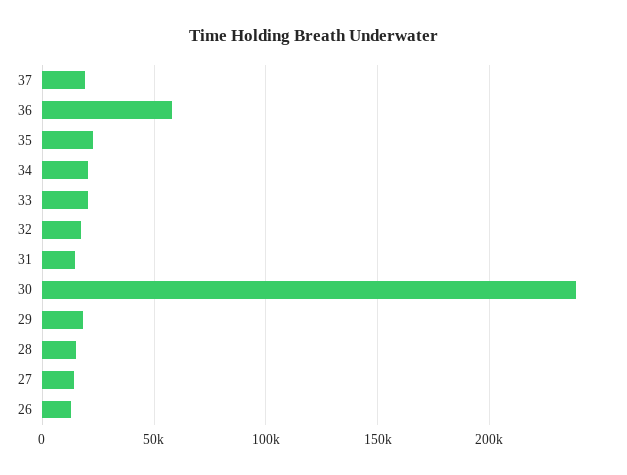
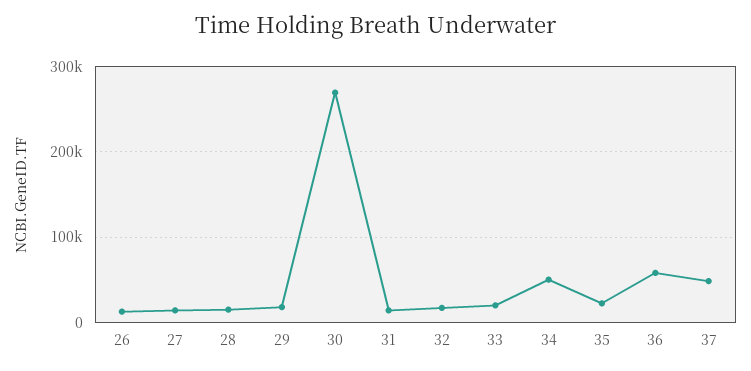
37: 20000 -> 50000
34: 20000 -> 50000
30: 240000 -> 270000

